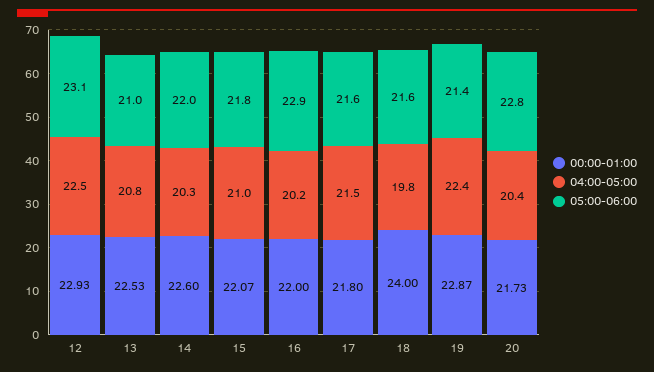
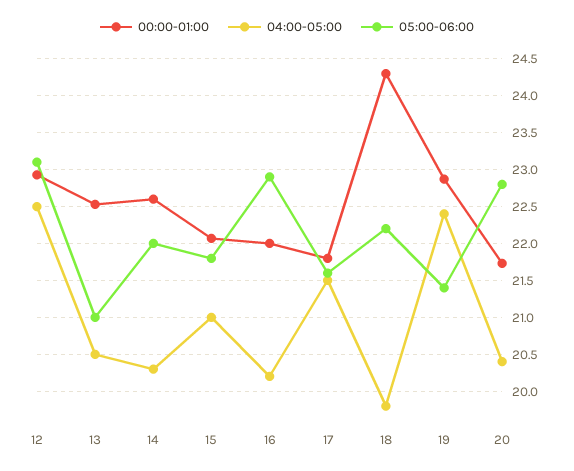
04:00-05:00, 13: 20.8 -> 20.5
00:00-01:00, 18: 24 -> 24.3
05:00-06:00, 18: 21.6 -> 22.2

